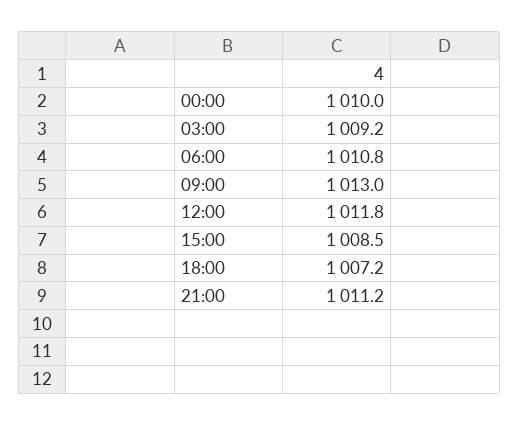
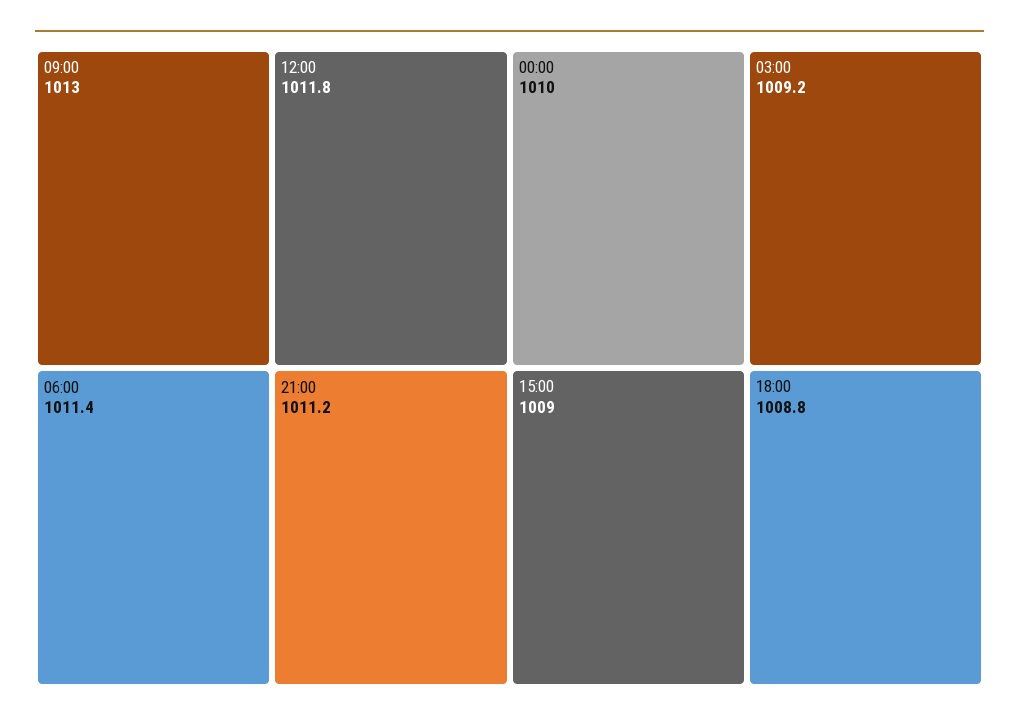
06:00: 1010.8 -> 1011.4
15:00: 1008.5 -> 1009
18:00: 1007.2 -> 1008.8

